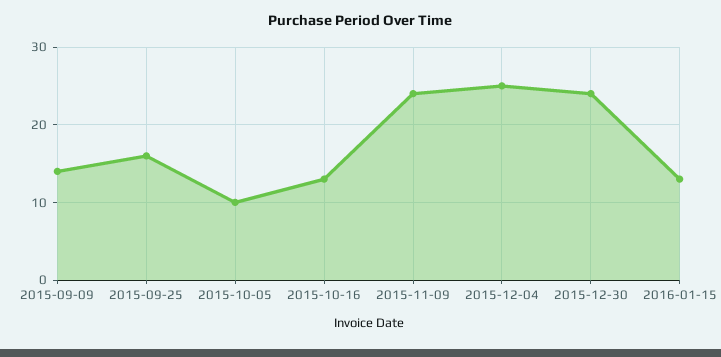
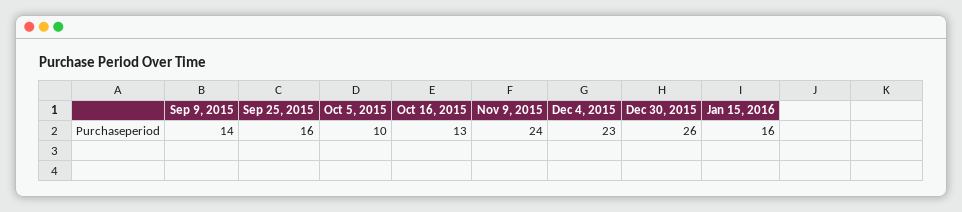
2015-12-04: 25 -> 23
2015-12-30: 24 -> 26
2016-01-15: 13 -> 16

